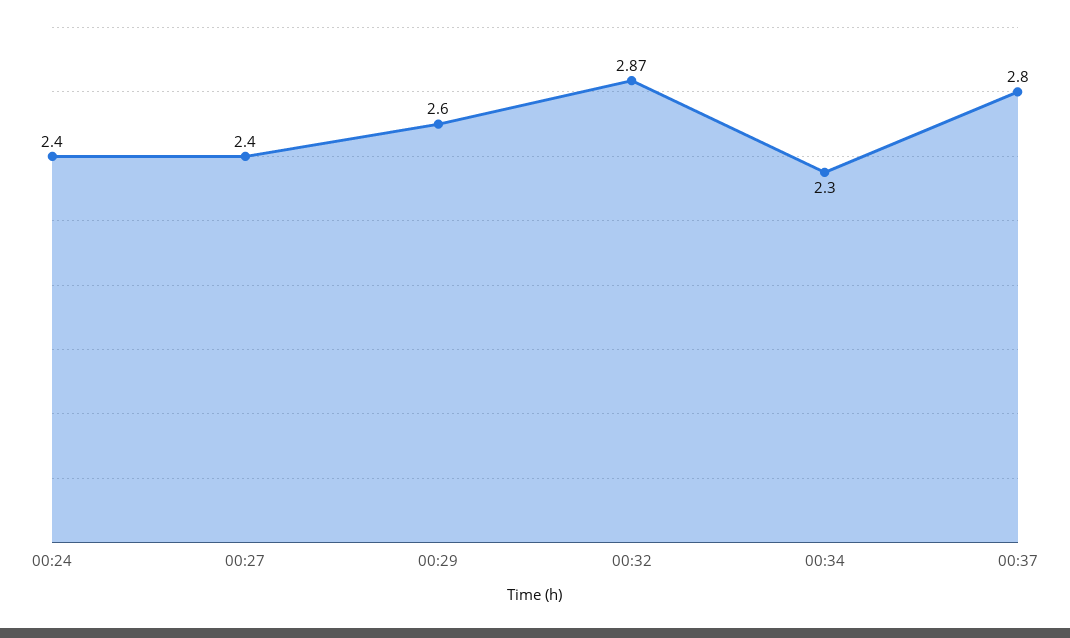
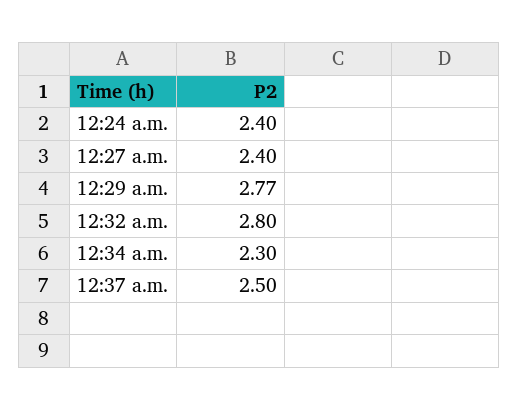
00:29: 2.6 -> 2.77
00:32: 2.87 -> 2.8
00:37: 2.8 -> 2.5

